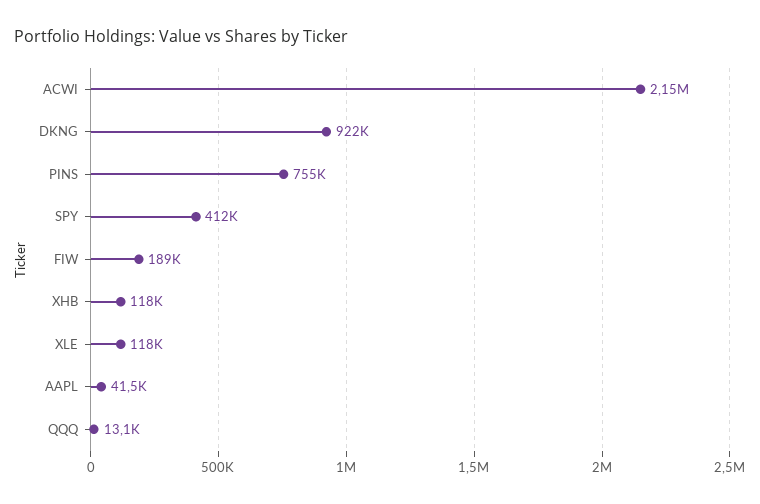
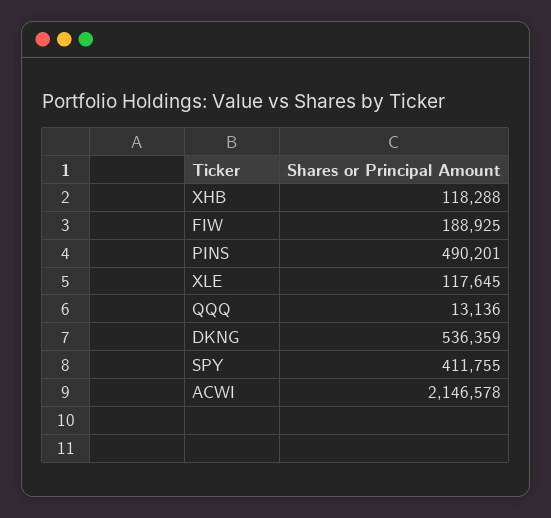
DKNG: 922000 -> 536359
PINS: 755000 -> 490201
AAPL: 41500 -> none

